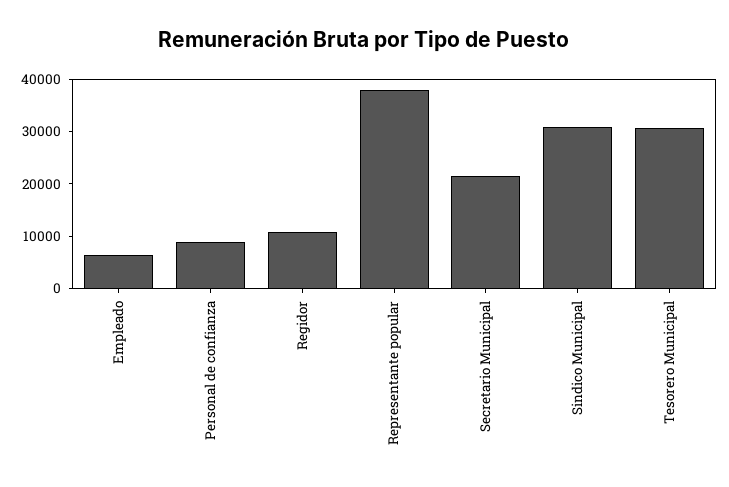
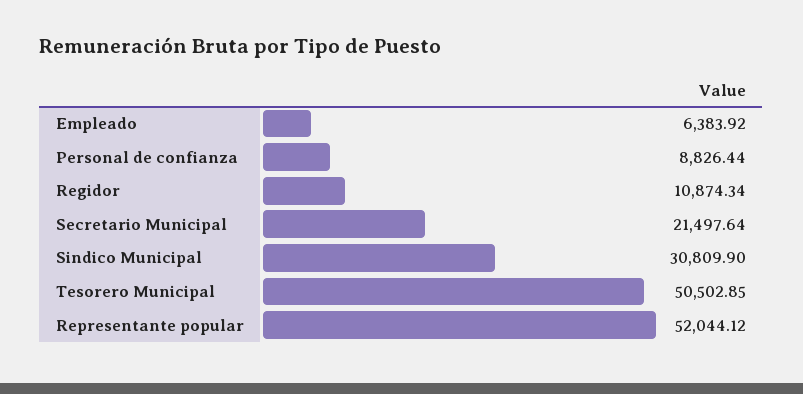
Representante popular: 38000 -> 52044.12
Tesorero Municipal: 30000 -> 50502.85

